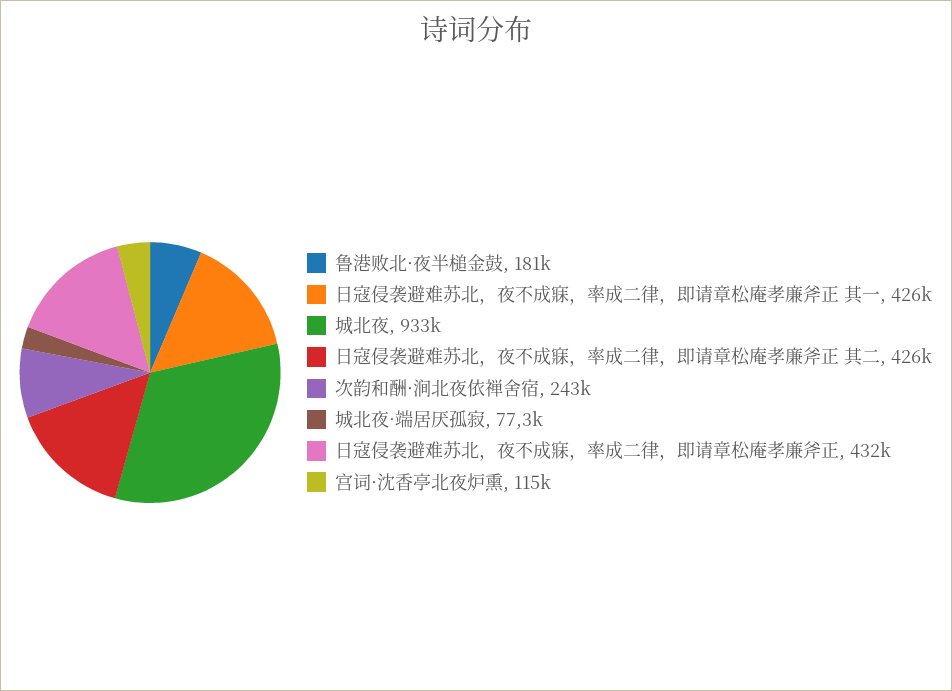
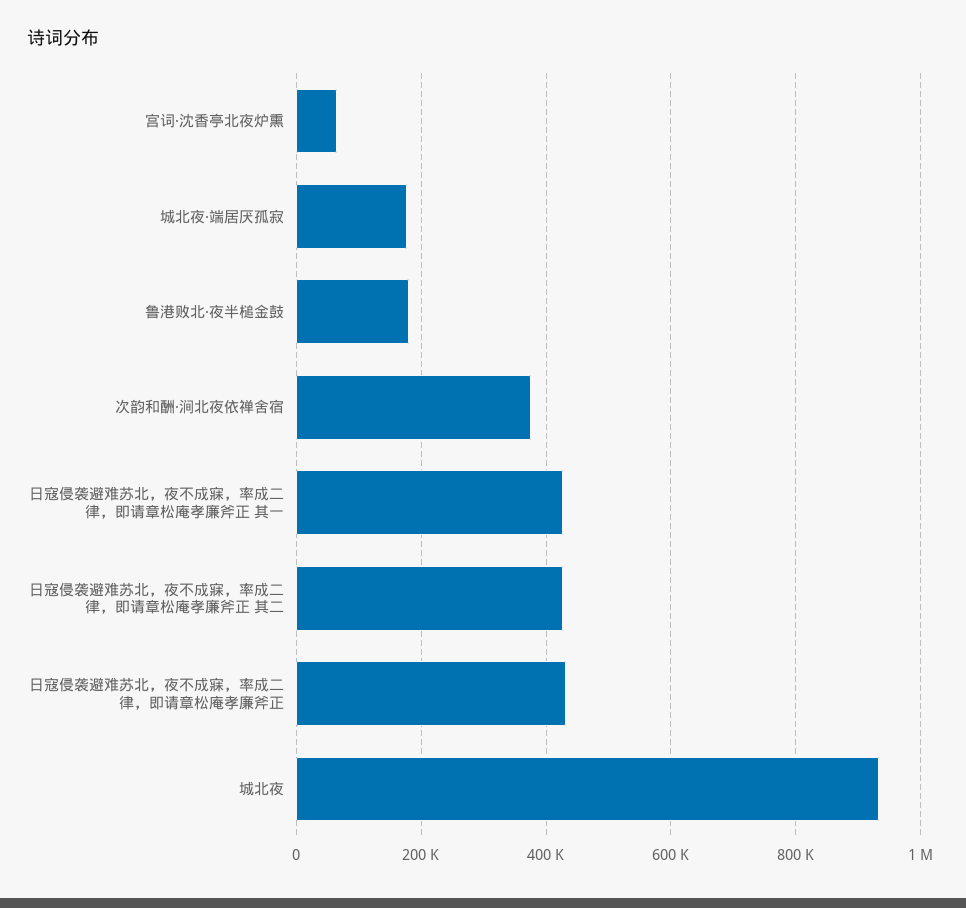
次韵和酬·涧北夜依禅舍宿: 243000 -> 380000
城北夜·端居厌孤寂: 77300 -> 180000
宫词·沈香亭北夜炉熏: 115000 -> 60000

